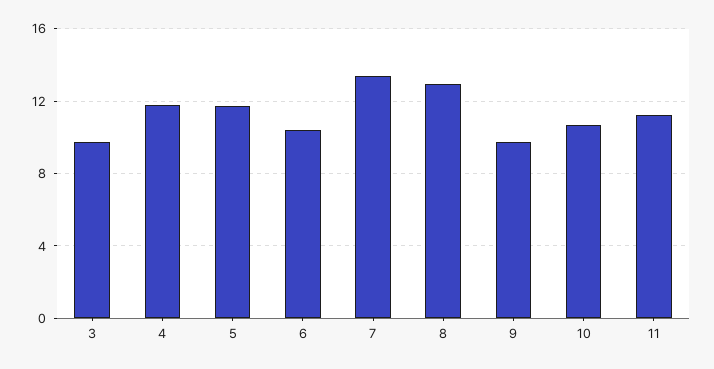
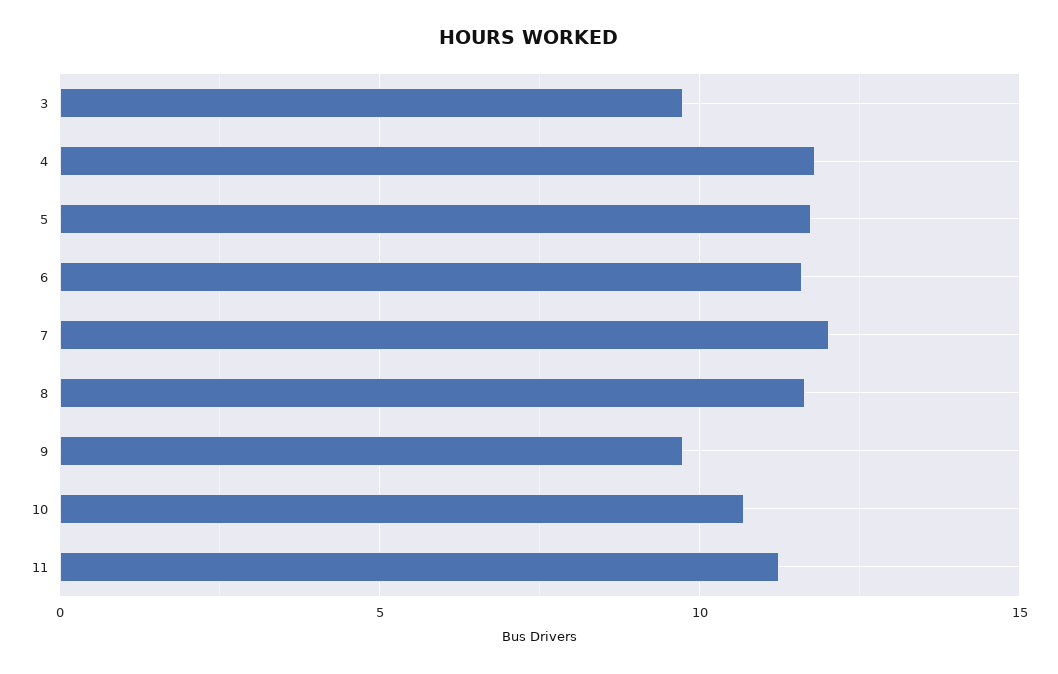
6: 10.5 -> 11.5
7: 13.5 -> 12
8: 13 -> 11.5

